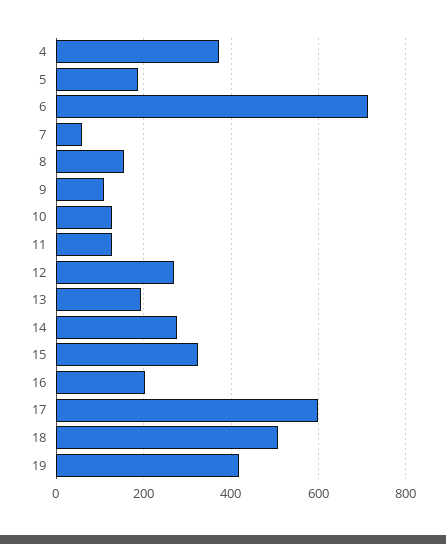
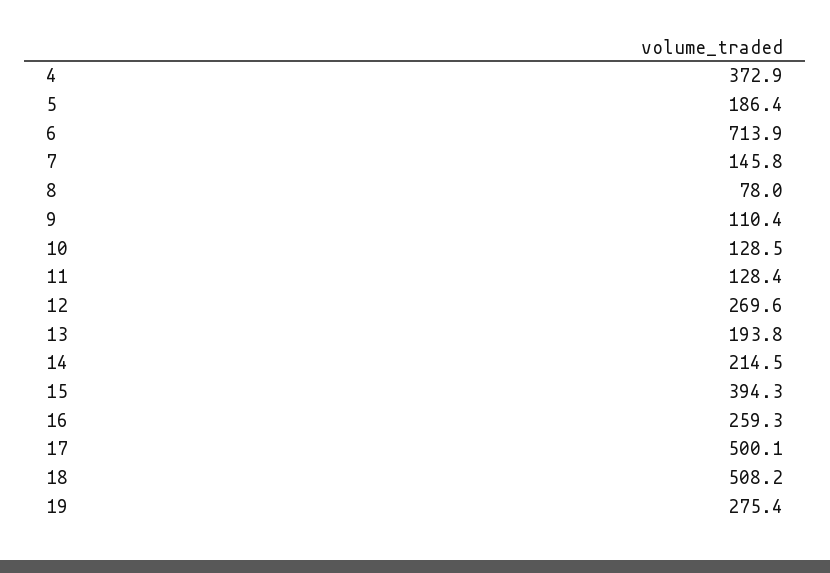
7: 60 -> 145.8
8: 160 -> 78
14: 280 -> 214.5
15: 320 -> 394.3
16: 200 -> 259.3
17: 600 -> 500.1
19: 420 -> 275.4

